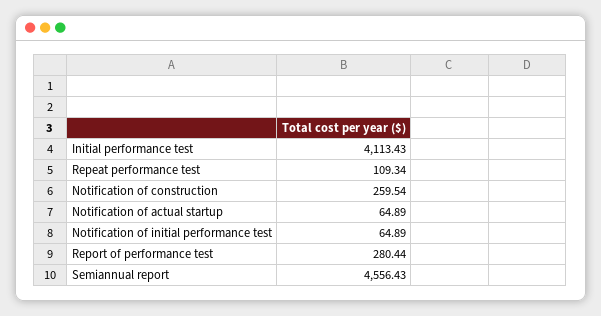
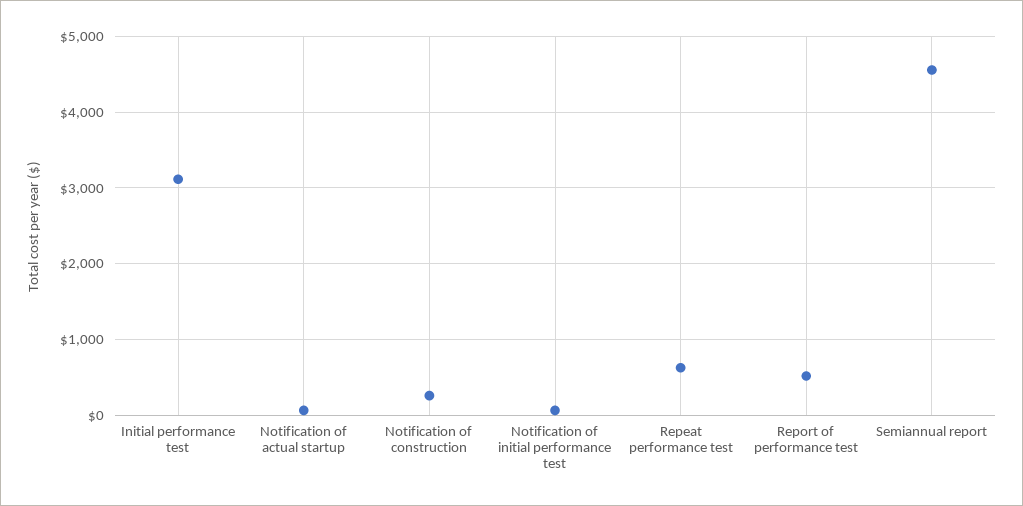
Initial performance test: 4113.43 -> 3100
Repeat performance test: 109.34 -> 600
Report of performance test: 280.44 -> 500

